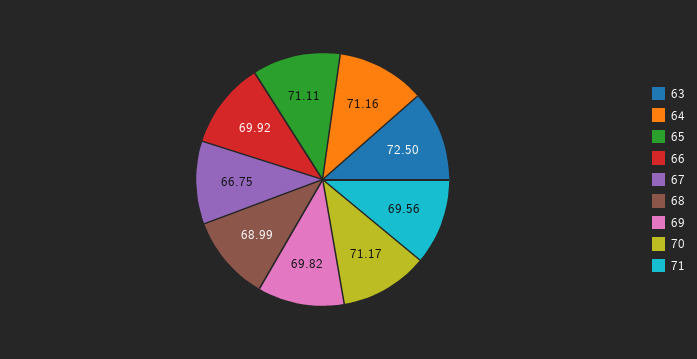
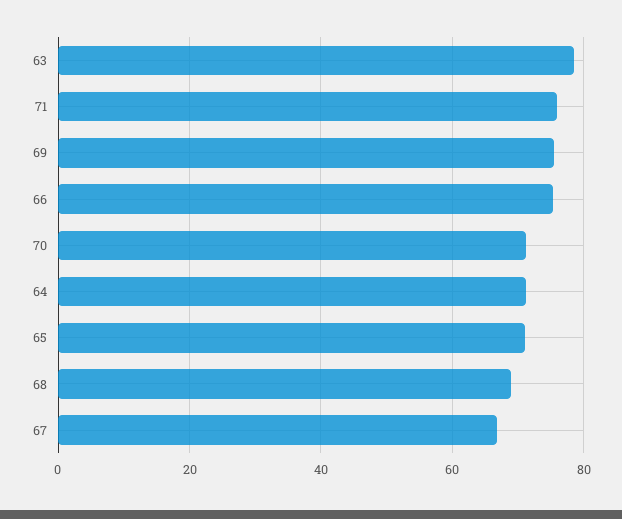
63: 72.5 -> 78
66: 69.92 -> 76
69: 69.82 -> 76
71: 69.56 -> 76

